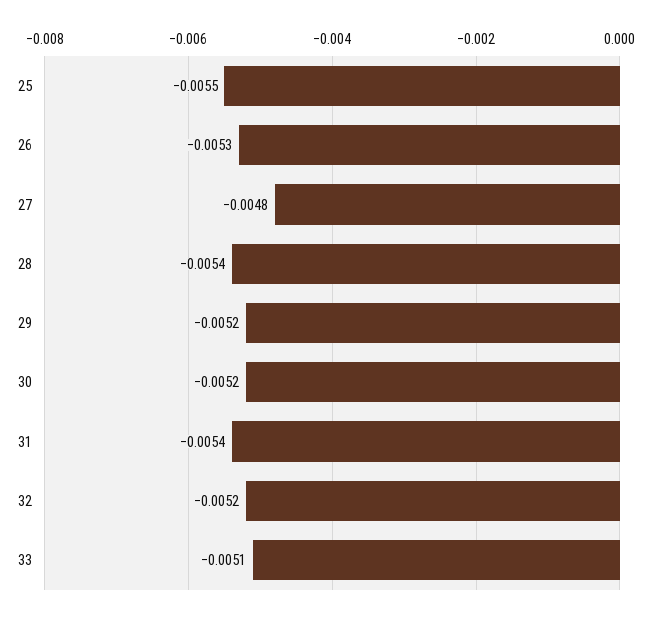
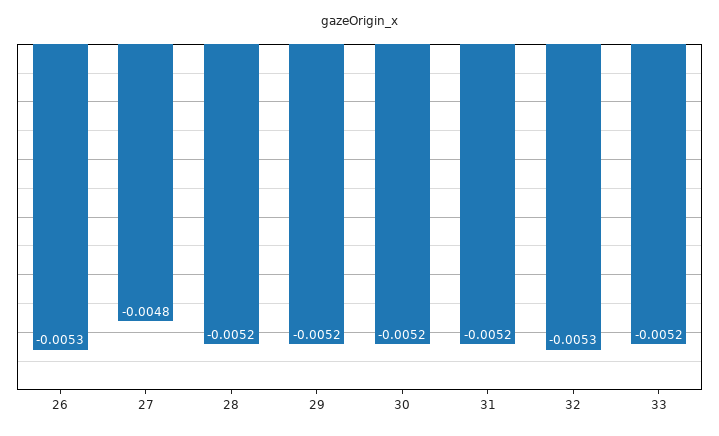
25: -0.0055 -> none
28: -0.0054 -> -0.0052
31: -0.0054 -> -0.0052
32: -0.0052 -> -0.0053
33: -0.0051 -> -0.0052

